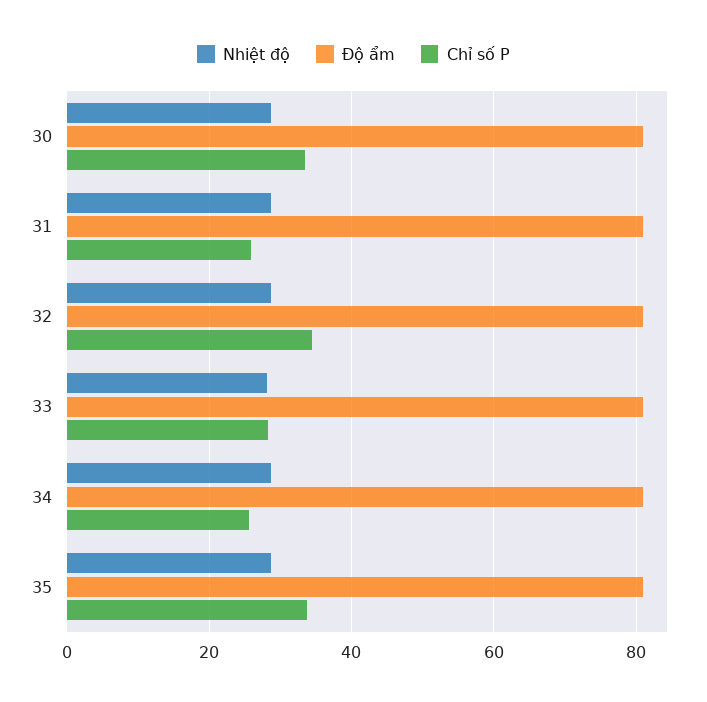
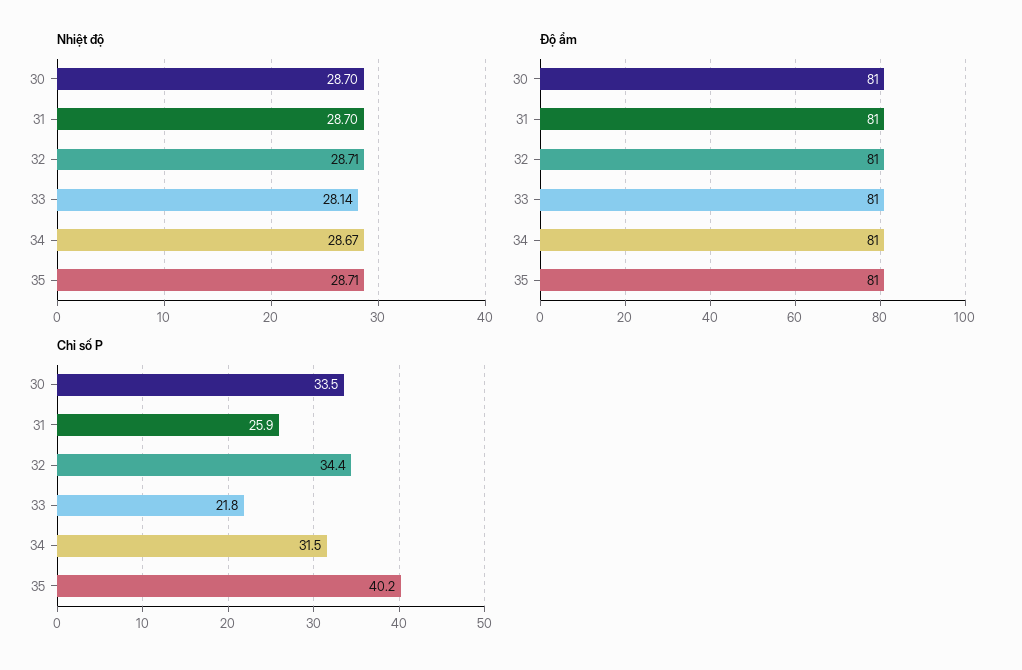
Chỉ số P, 33: 28 -> 21.8
Chỉ số P, 34: 26 -> 31.5
Chỉ số P, 35: 34 -> 40.2

